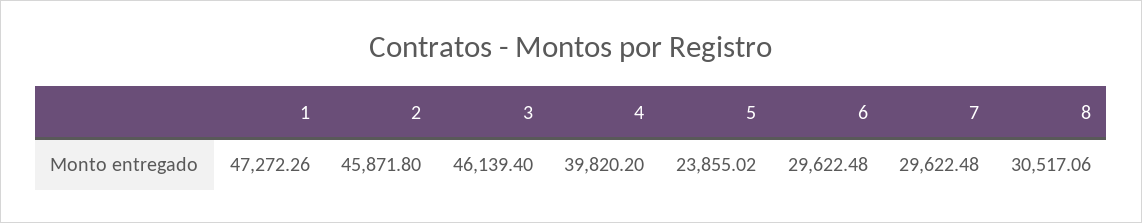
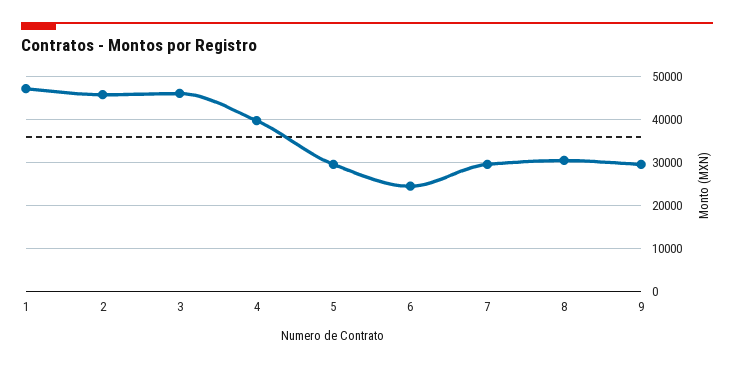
5: 23855.02 -> 30000
6: 29622.48 -> 24000
9: none -> 30000

